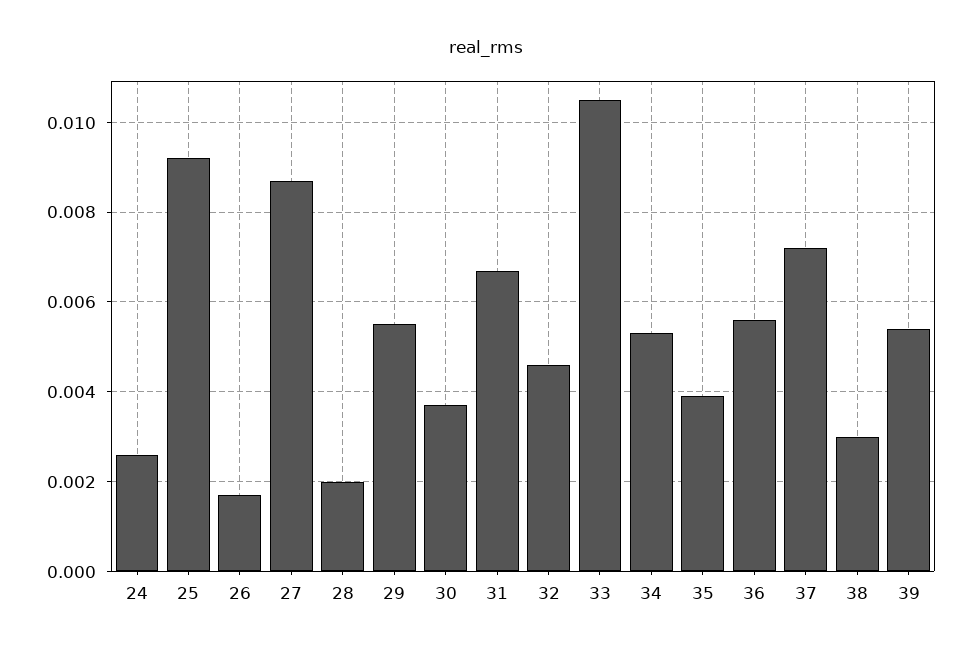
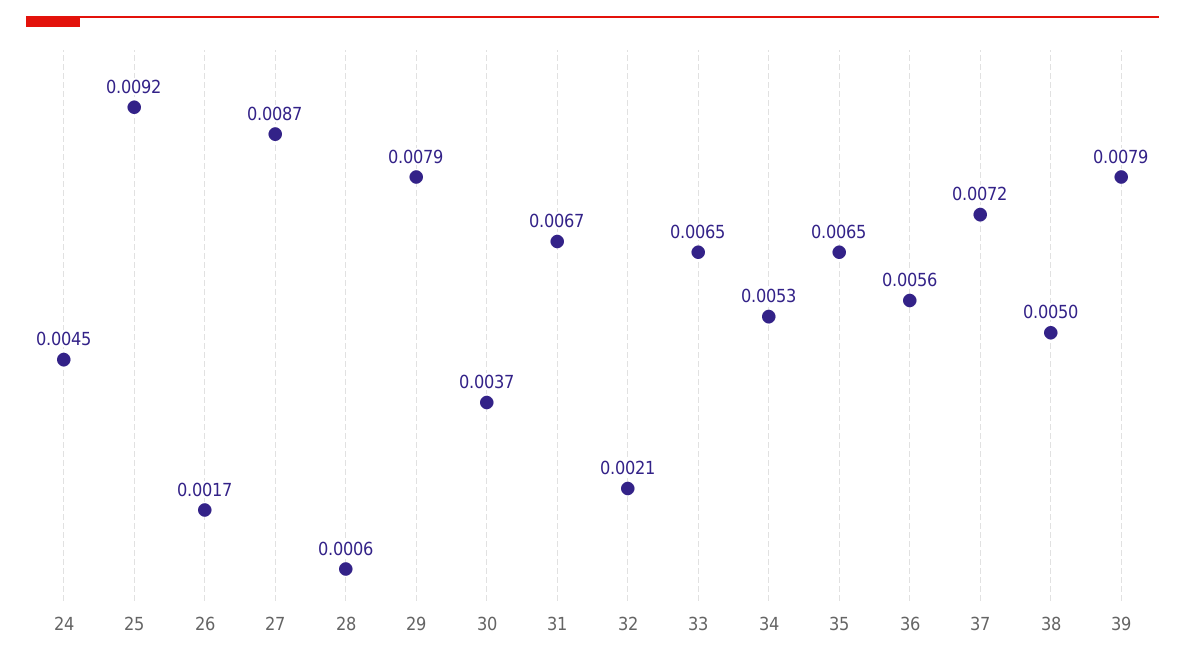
24: 0.0025 -> 0.0045
28: 0.002 -> 0.0006
29: 0.0055 -> 0.0079
32: 0.0045 -> 0.0021
33: 0.0105 -> 0.0065
35: 0.004 -> 0.0065
38: 0.003 -> 0.005
39: 0.0055 -> 0.0079

